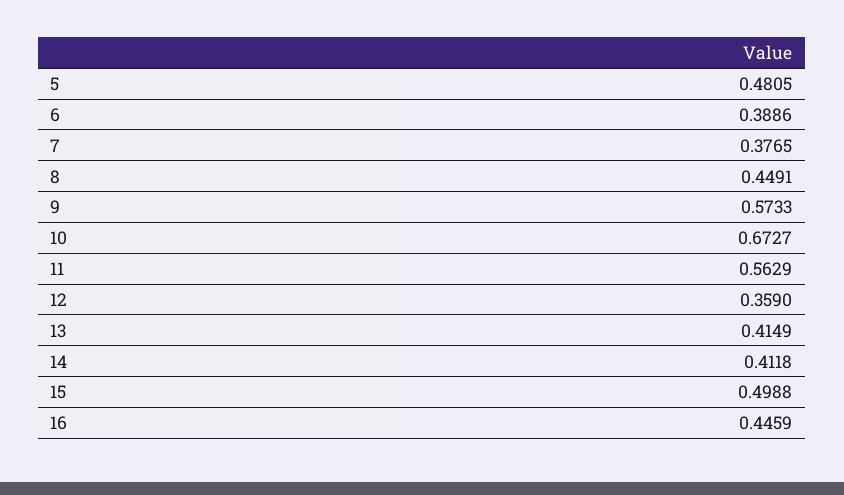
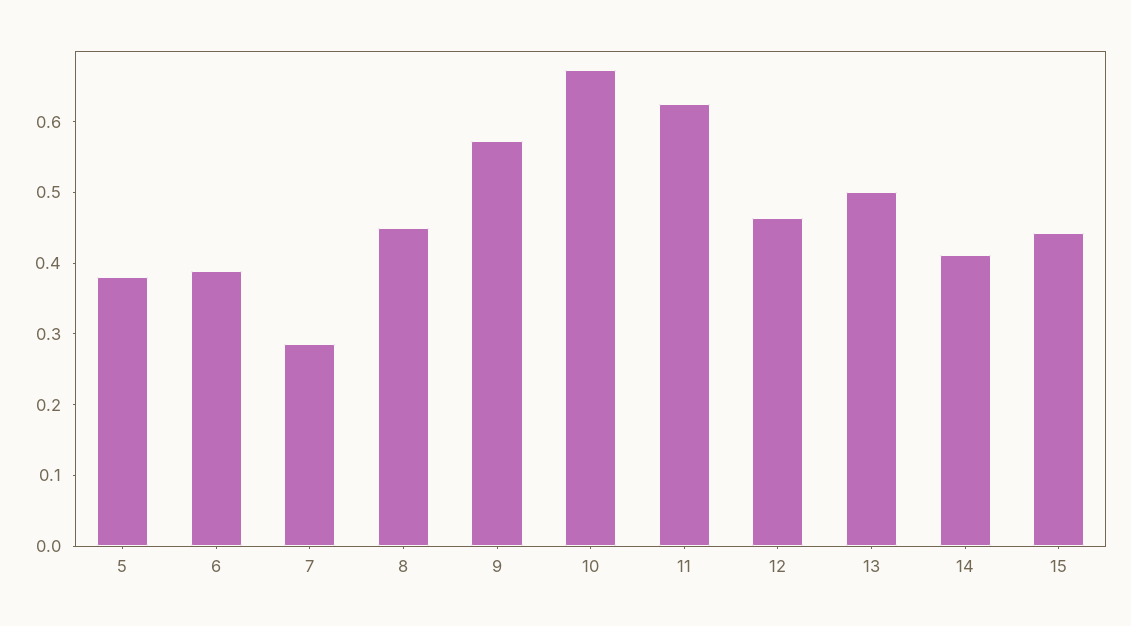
5: 0.4805 -> 0.38
7: 0.3765 -> 0.28
11: 0.5629 -> 0.62
12: 0.359 -> 0.46
13: 0.4149 -> 0.5
15: 0.4988 -> 0.44
16: 0.4459 -> none

